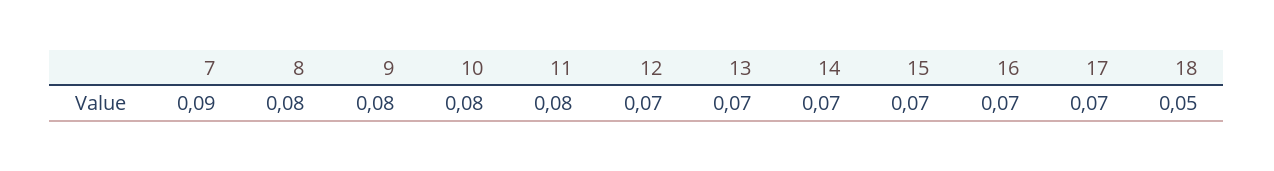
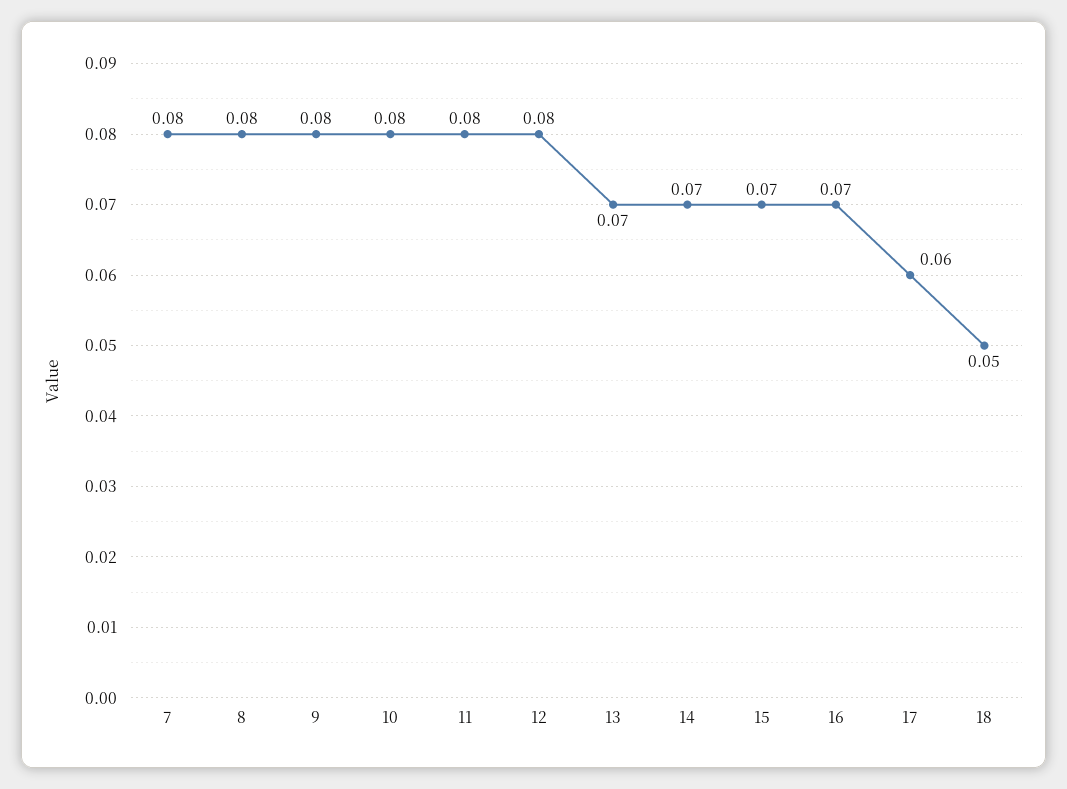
7: 0.09 -> 0.08
12: 0.07 -> 0.08
17: 0.07 -> 0.06

